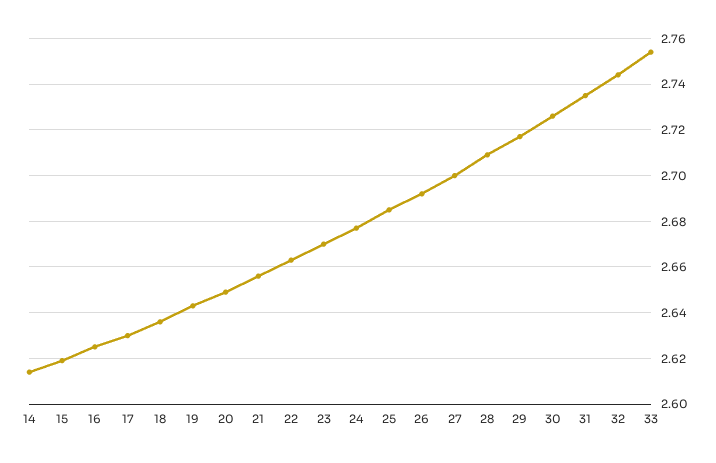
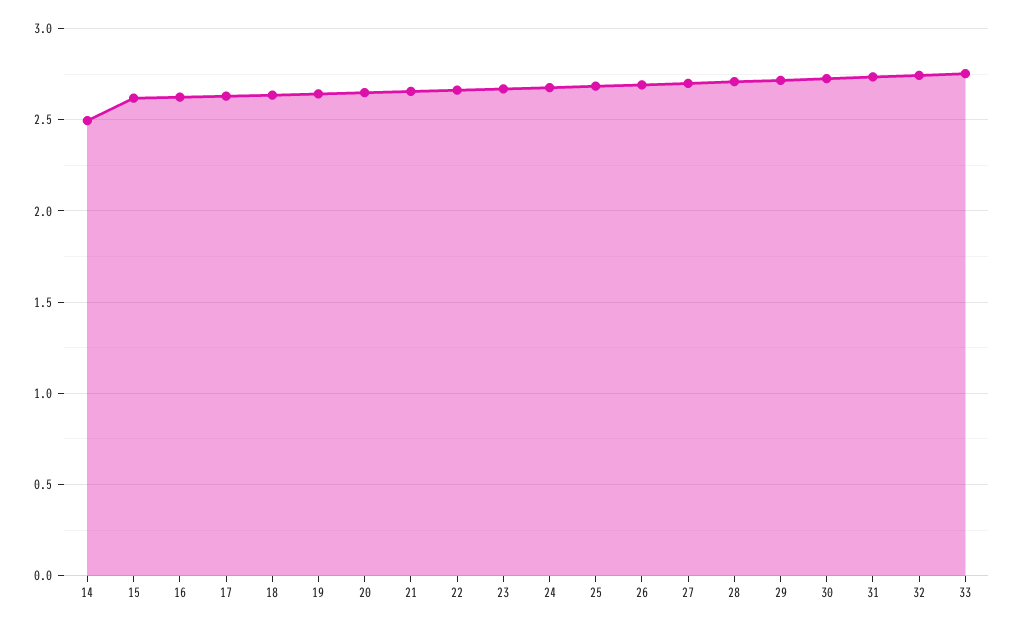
14: 2.615 -> 2.5

